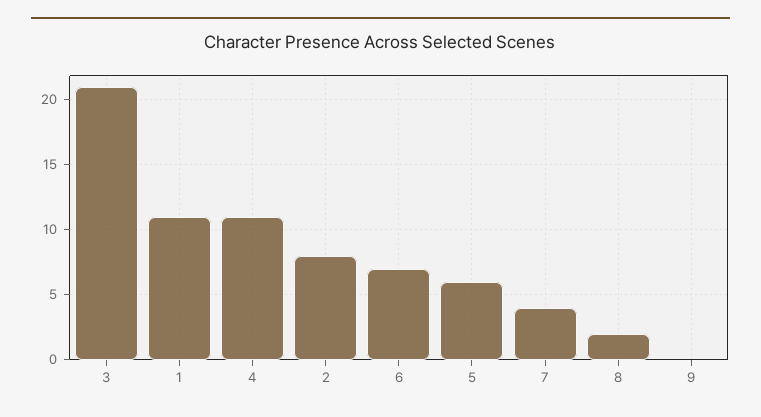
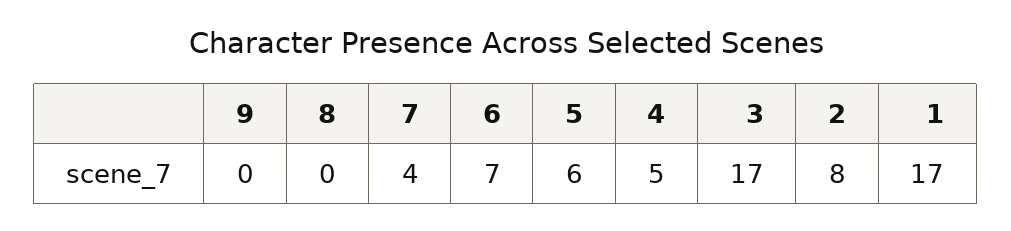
3: 21 -> 17
1: 11 -> 17
4: 11 -> 5
8: 2 -> 0

